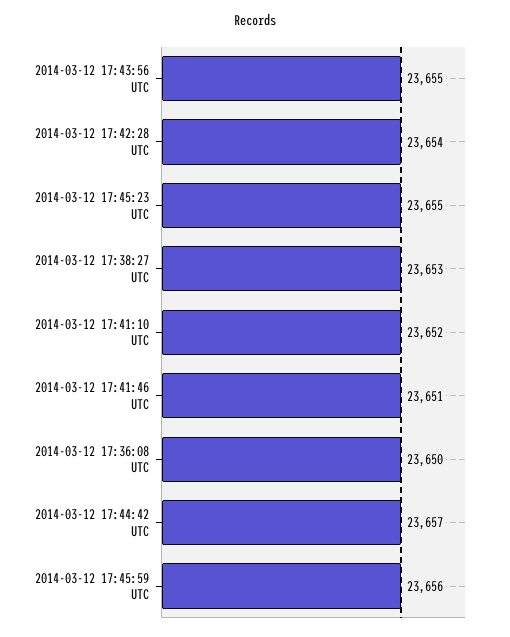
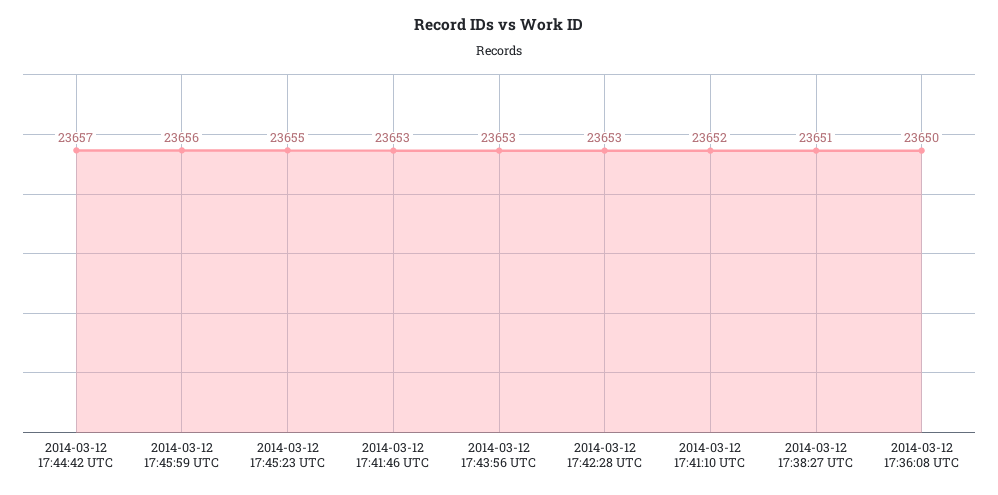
2014-03-12 17:43:56 UTC: 23655 -> 23653
2014-03-12 17:42:28 UTC: 23654 -> 23653
2014-03-12 17:38:27 UTC: 23653 -> 23651
2014-03-12 17:41:46 UTC: 23651 -> 23653

